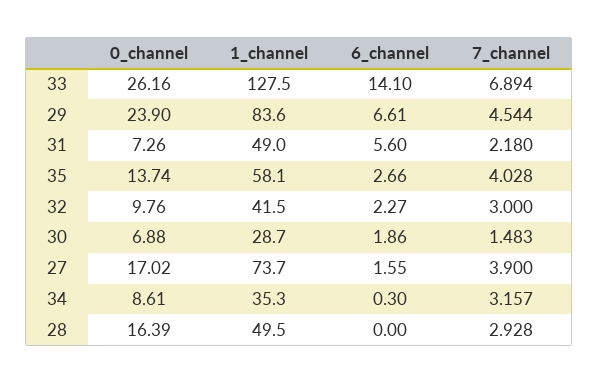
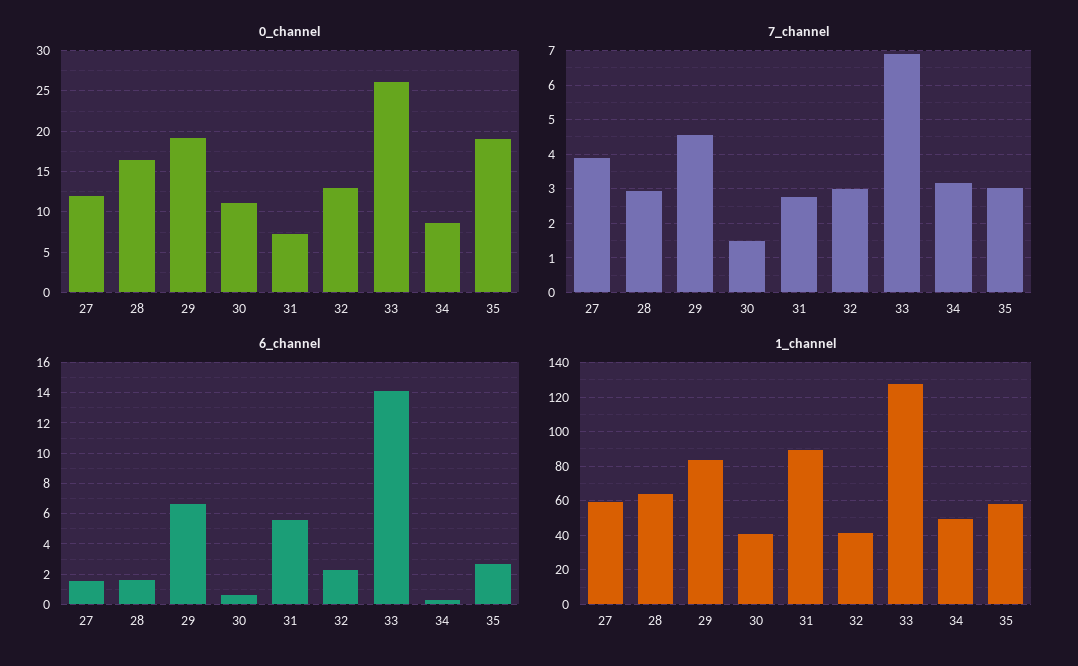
0_channel, 29: 23.9 -> 19
1_channel, 31: 49 -> 90
7_channel, 31: 2.18 -> 2.8
0_channel, 35: 13.74 -> 19
7_channel, 35: 4.028 -> 3
0_channel, 32: 9.76 -> 13
0_channel, 30: 6.88 -> 11
1_channel, 30: 28.7 -> 40
6_channel, 30: 1.86 -> 0.5
0_channel, 27: 17.02 -> 12
1_channel, 27: 73.7 -> 60
1_channel, 34: 35.3 -> 50
1_channel, 28: 49.5 -> 65
6_channel, 28: 0 -> 1.5

